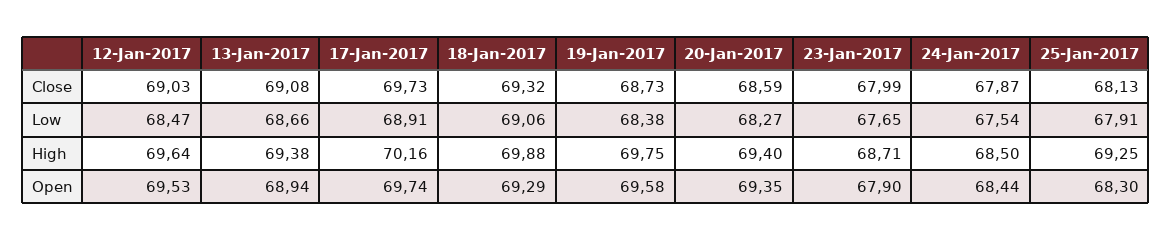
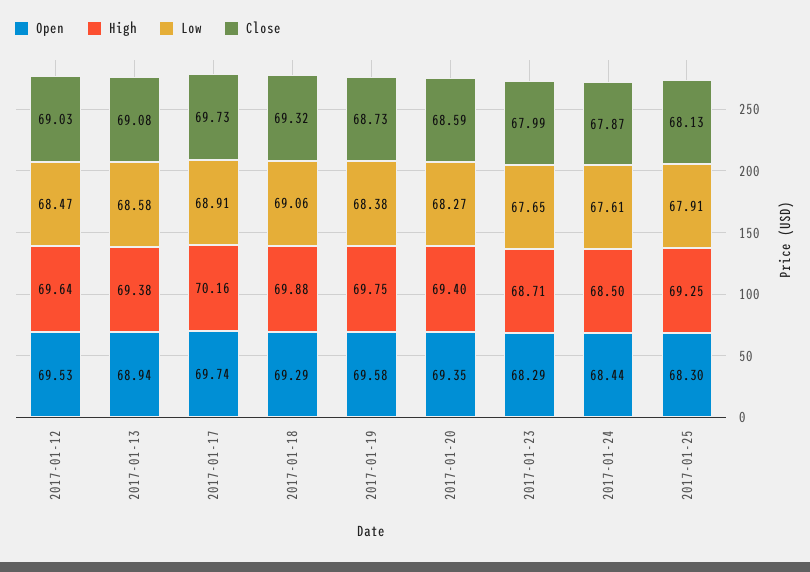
Low, 13-Jan-2017: 68.66 -> 68.58
Low, 24-Jan-2017: 67.54 -> 67.61
Open, 23-Jan-2017: 67.9 -> 68.29

